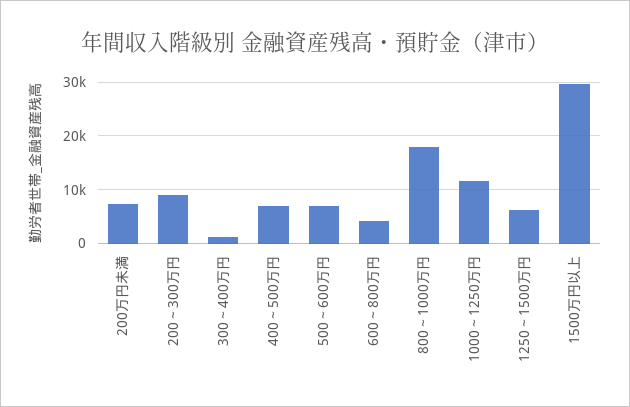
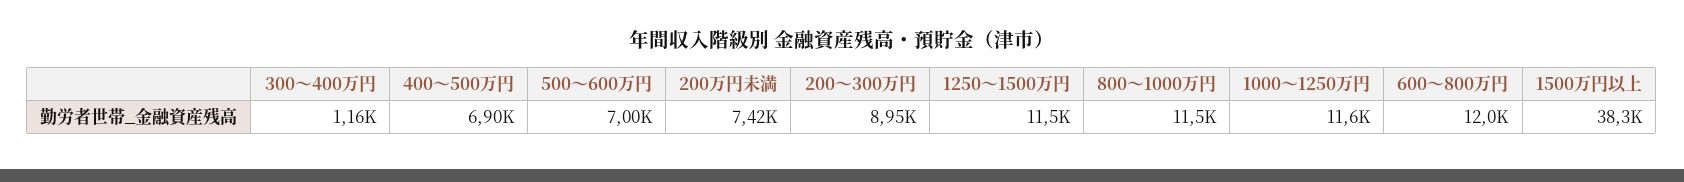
600～800万円: 4000 -> 12000
800～1000万円: 18000 -> 11500
1250～1500万円: 6000 -> 11500
1500万円以上: 30000 -> 38300

